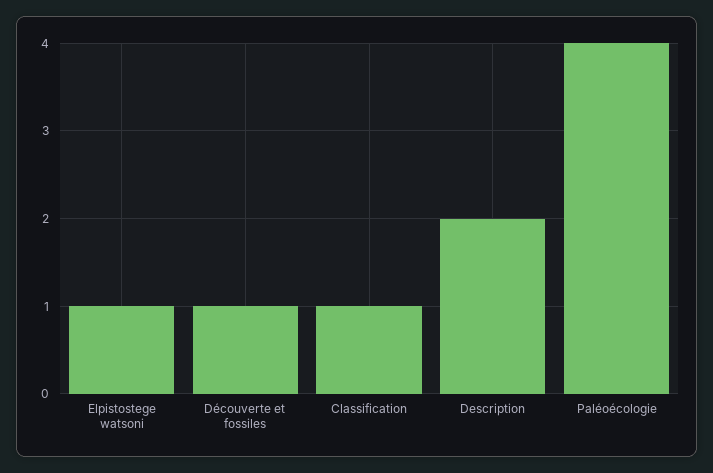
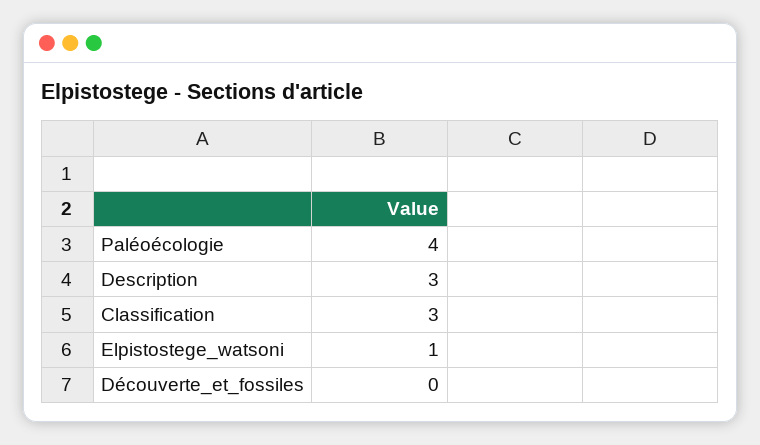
Découverte et fossiles: 1 -> 0
Classification: 1 -> 3
Description: 2 -> 3

